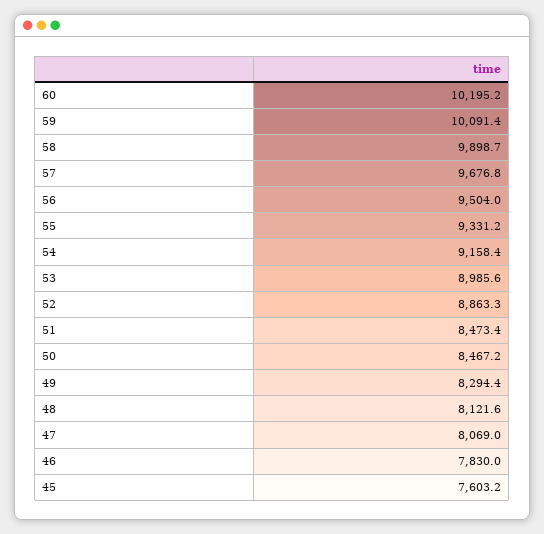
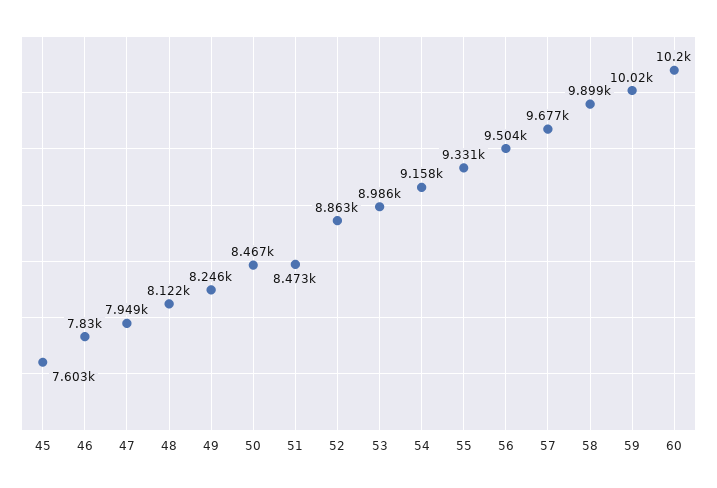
59: 10091.4 -> 10020
49: 8294.4 -> 8246
47: 8069 -> 7949

